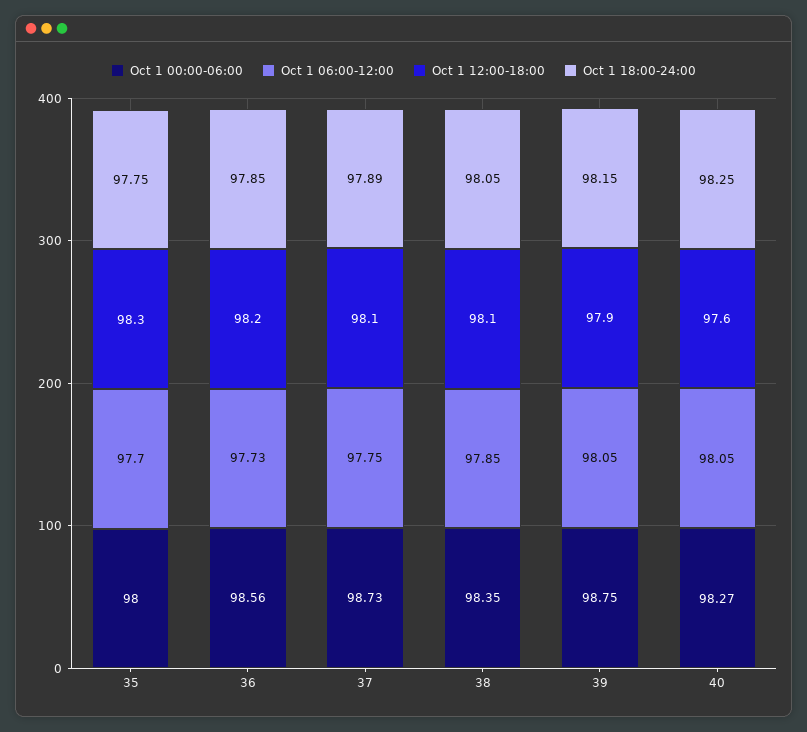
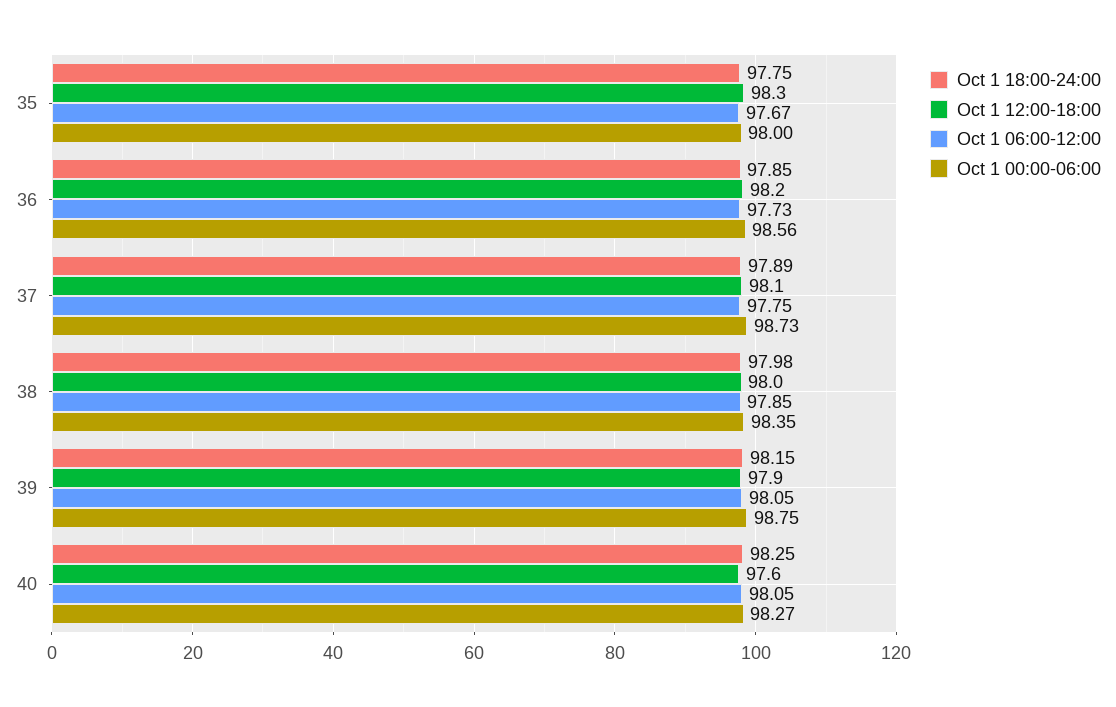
Oct 1 06:00-12:00, 35: 97.7 -> 97.67
Oct 1 12:00-18:00, 38: 98.1 -> 98
Oct 1 18:00-24:00, 38: 98.05 -> 97.98

